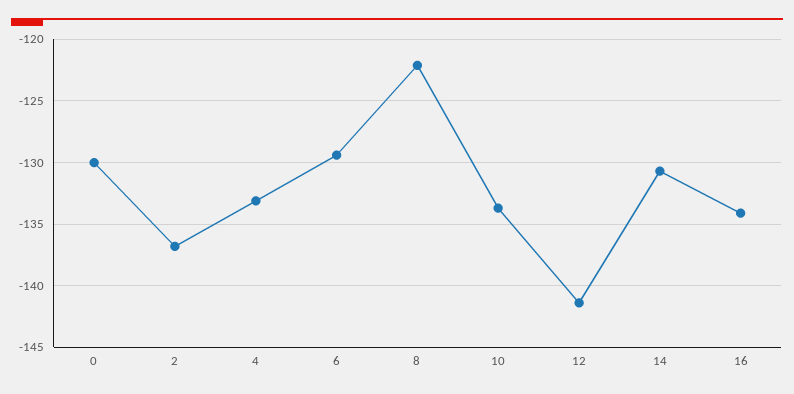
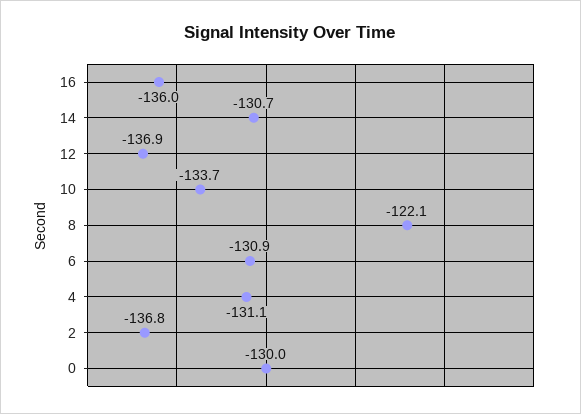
4: -133 -> -131.1
6: -129.5 -> -130.9
12: -141.5 -> -136.9
16: -134 -> -136

